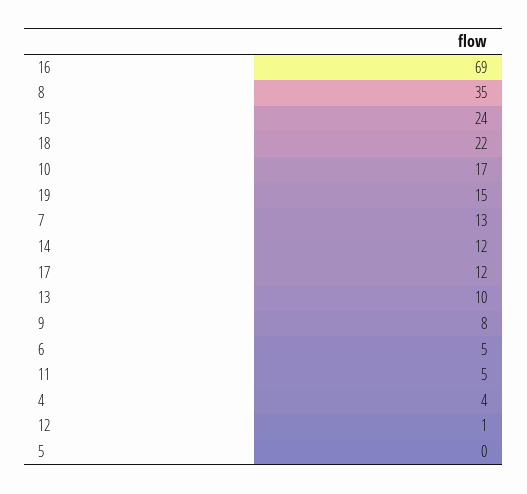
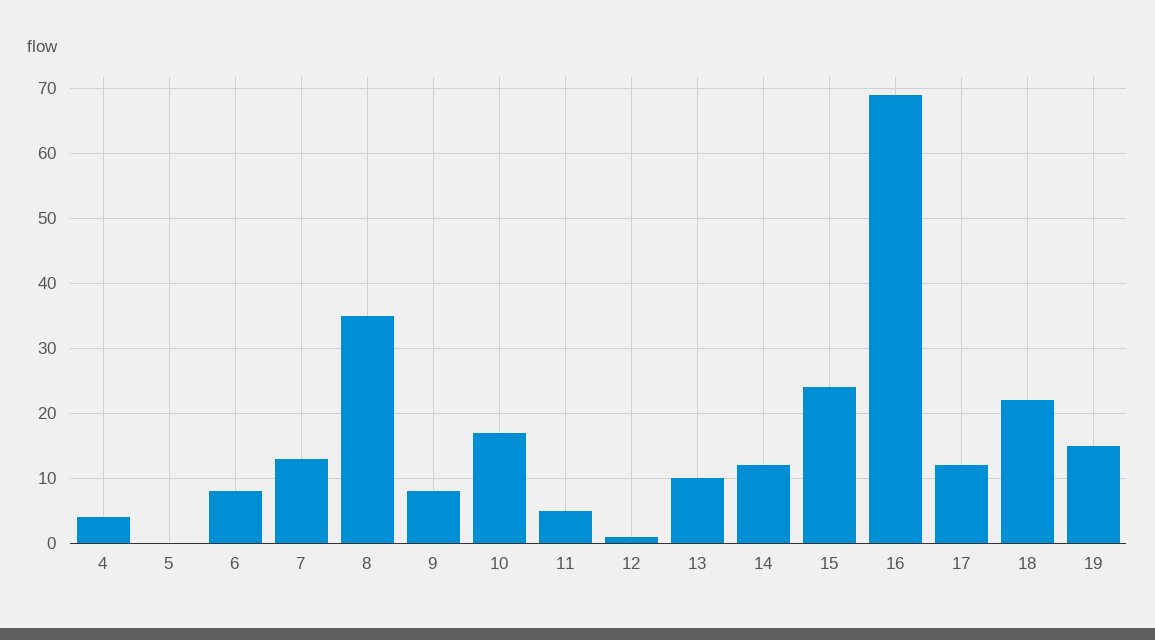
6: 5 -> 8

